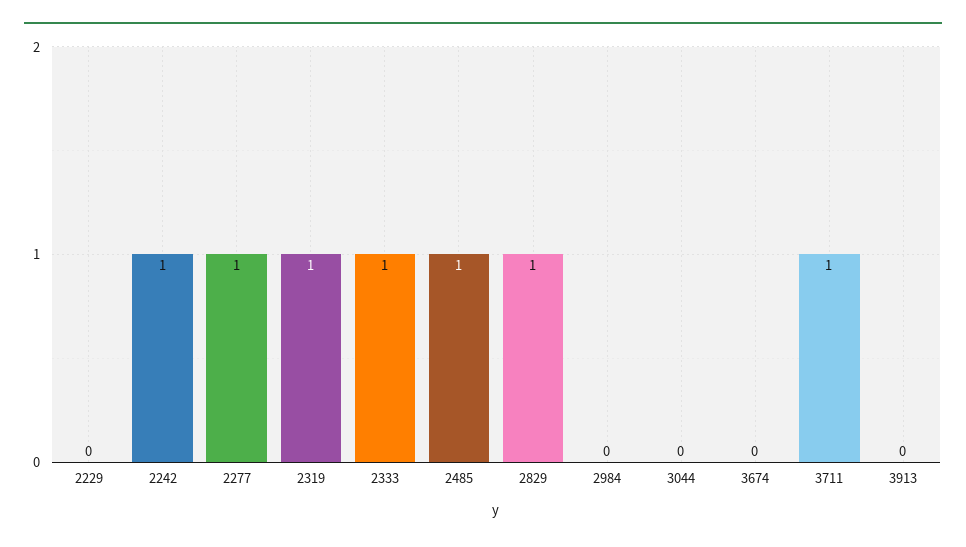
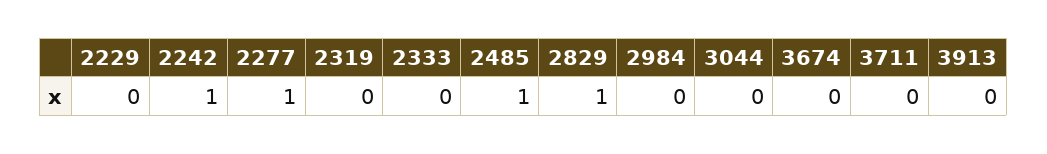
2319: 1 -> 0
2333: 1 -> 0
3711: 1 -> 0

